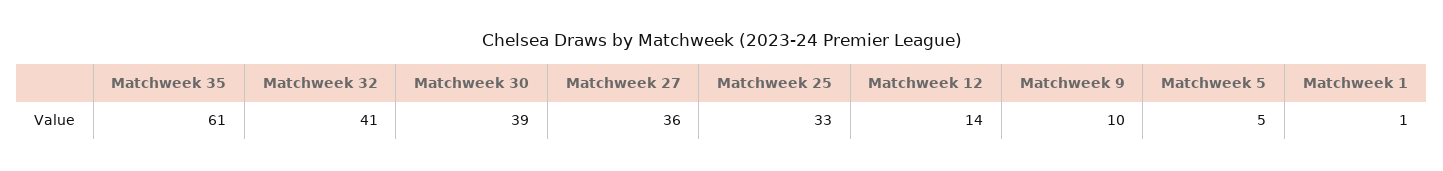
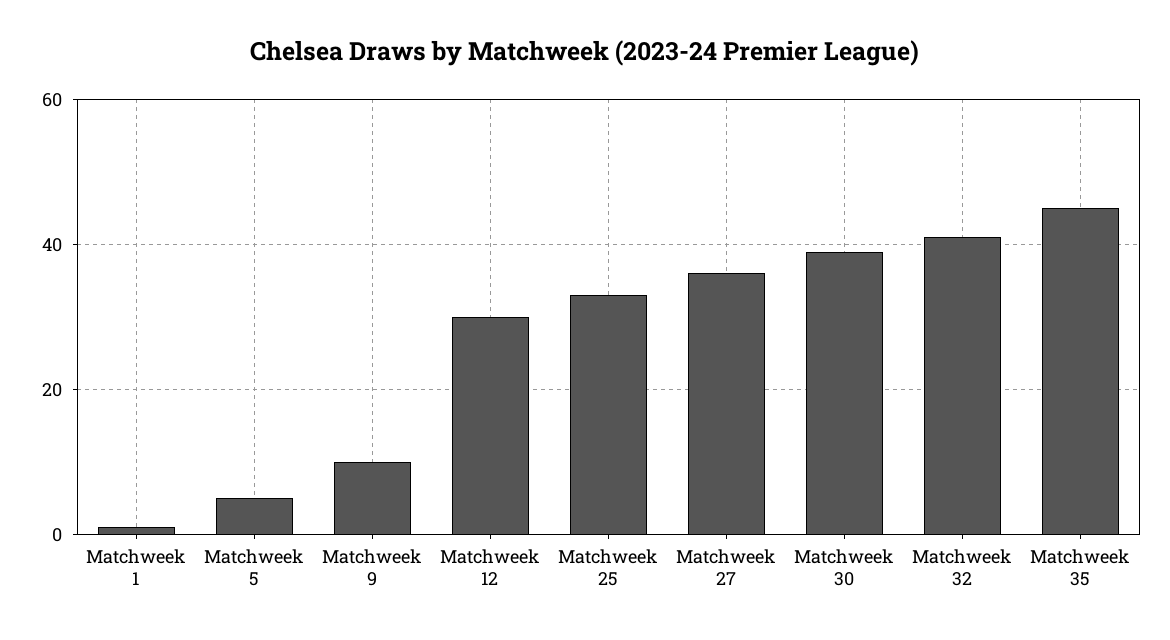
Matchweek 35: 61 -> 45
Matchweek 12: 14 -> 30

